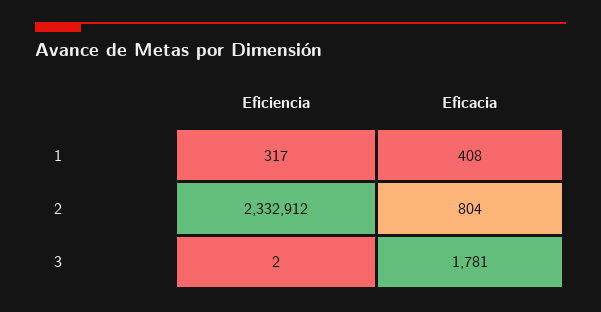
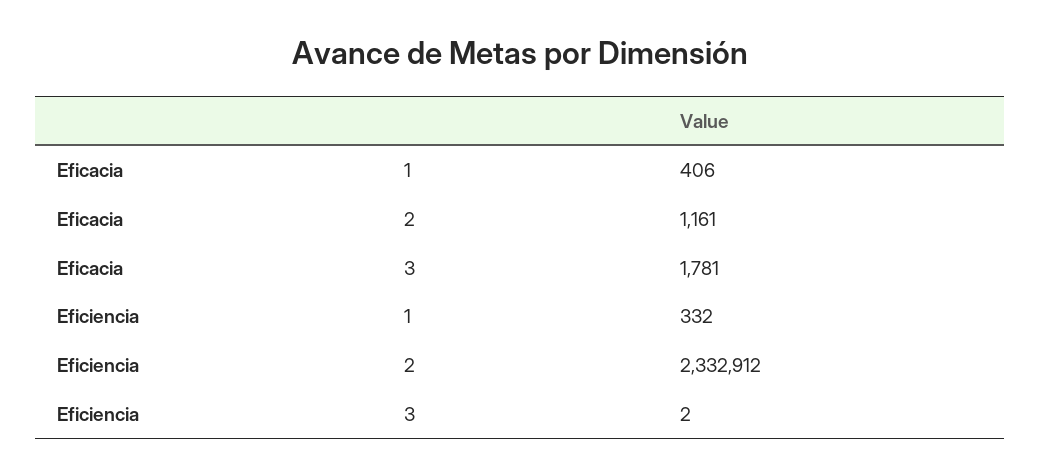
Eficiencia, 1: 317 -> 332
Eficacia, 1: 408 -> 406
Eficacia, 2: 804 -> 1161

